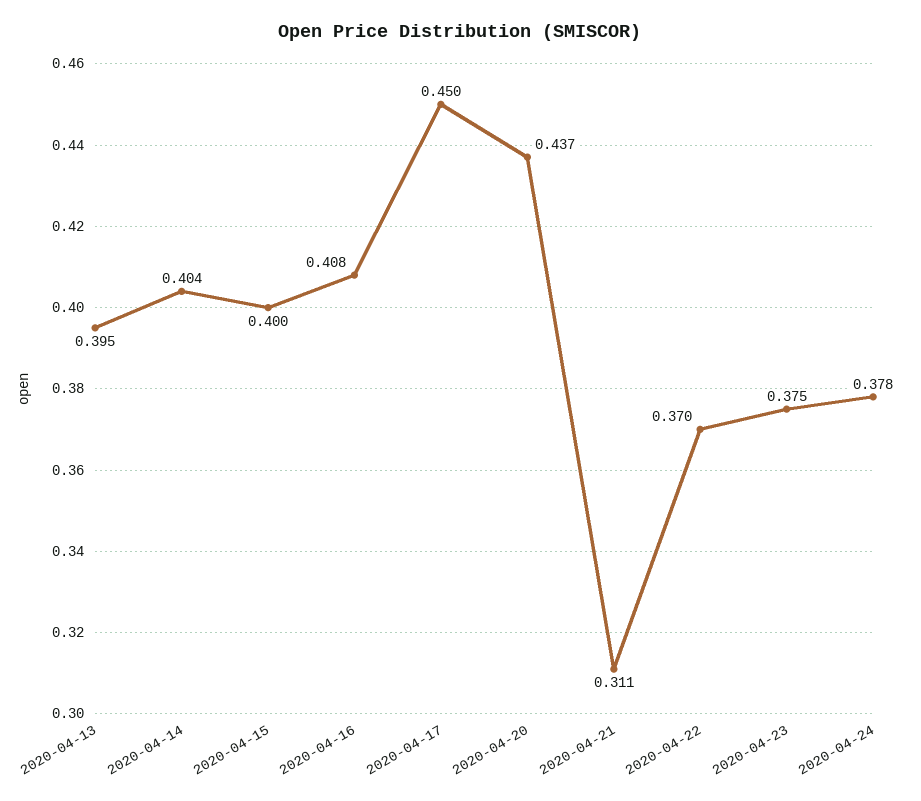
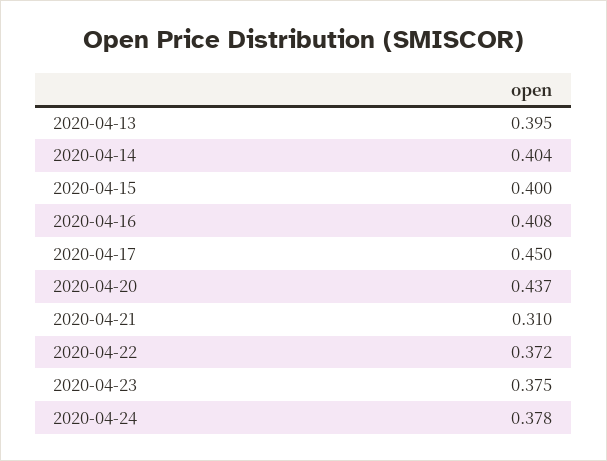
2020-04-21: 0.311 -> 0.31
2020-04-22: 0.37 -> 0.372

